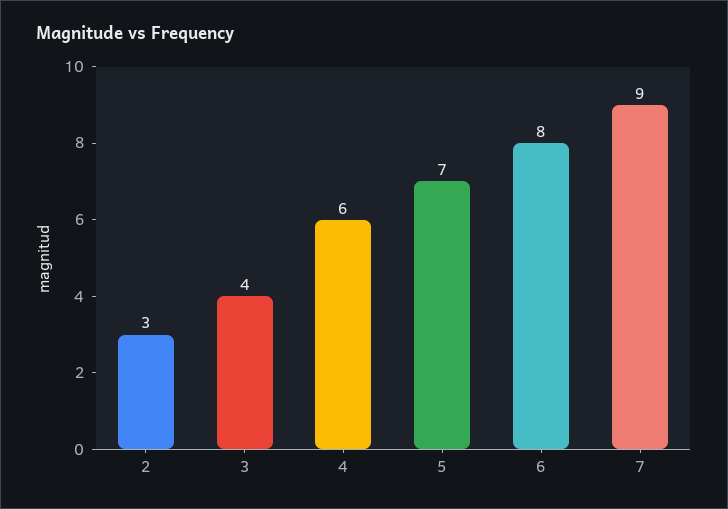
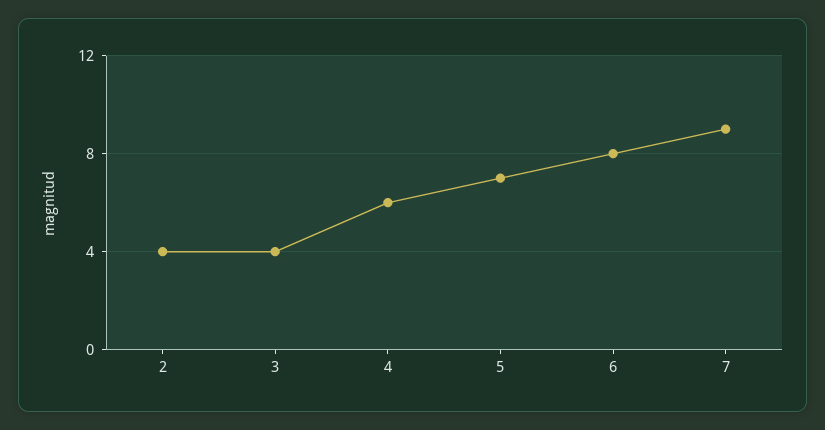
2: 3 -> 4

